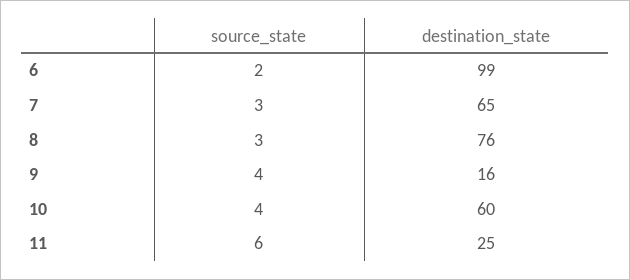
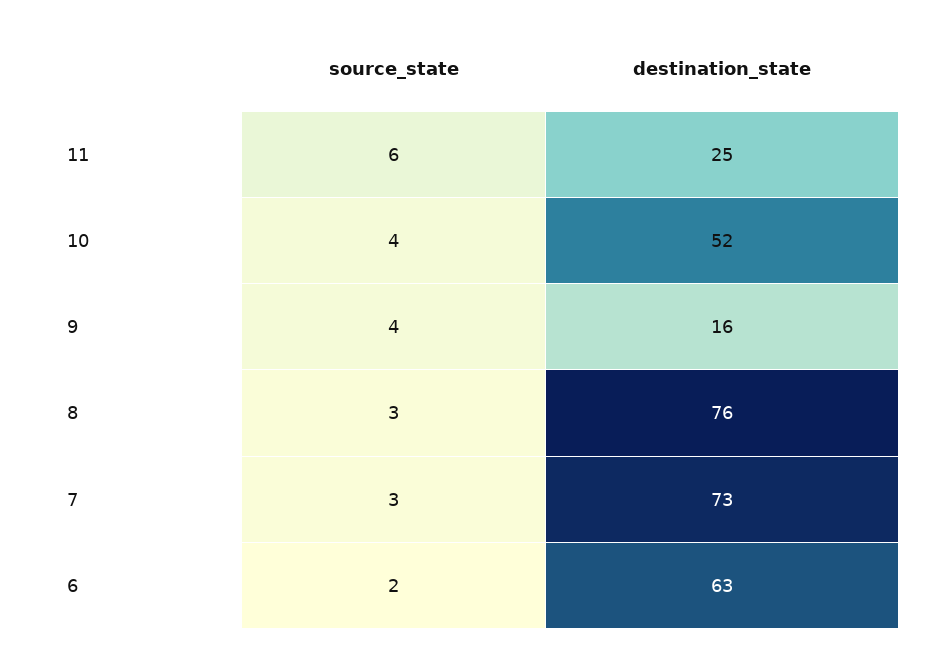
destination_state, 6: 99 -> 63
destination_state, 7: 65 -> 73
destination_state, 10: 60 -> 52

